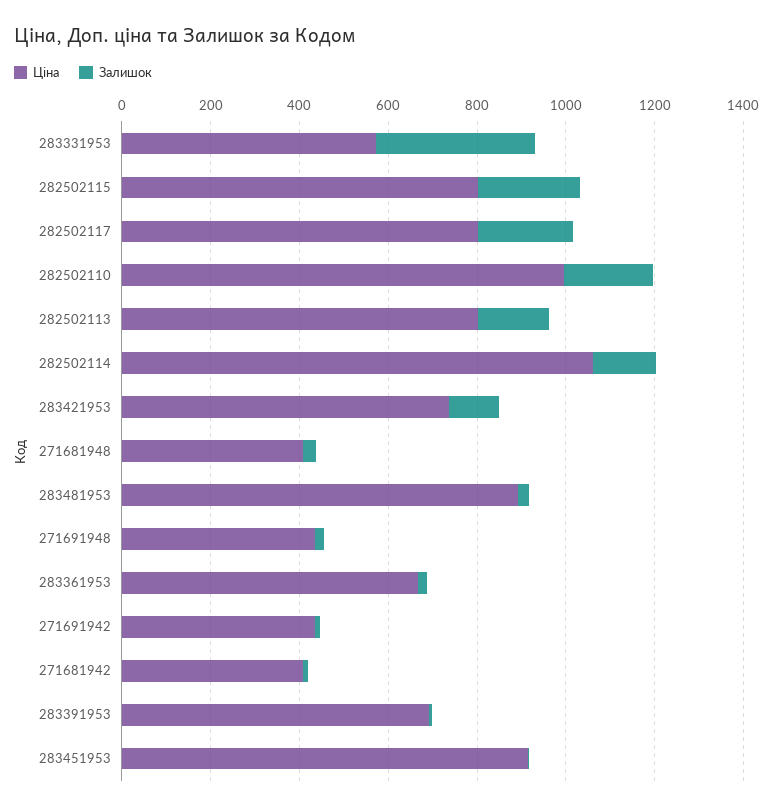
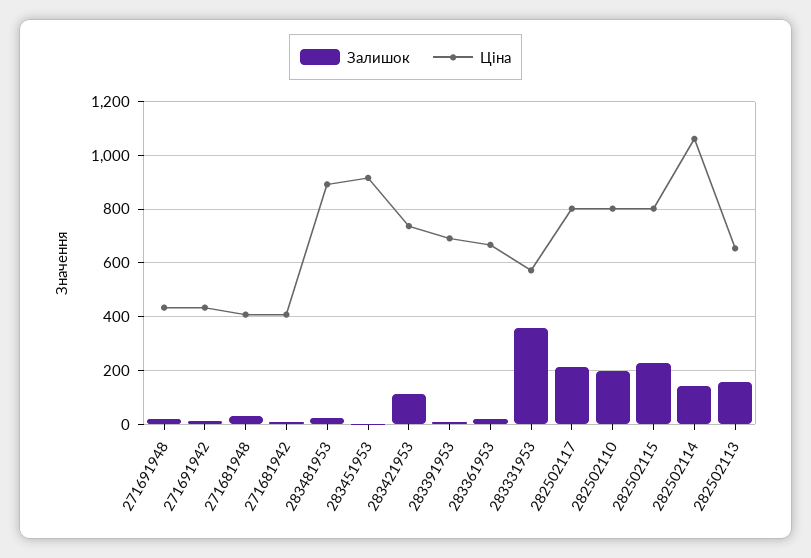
Ціна, 282502110: 1000 -> 800
Ціна, 282502113: 800 -> 650

